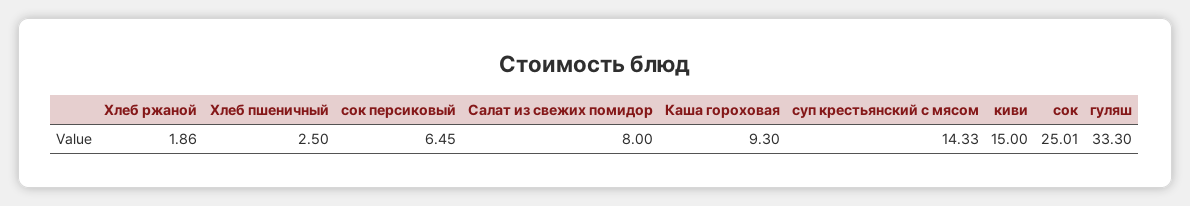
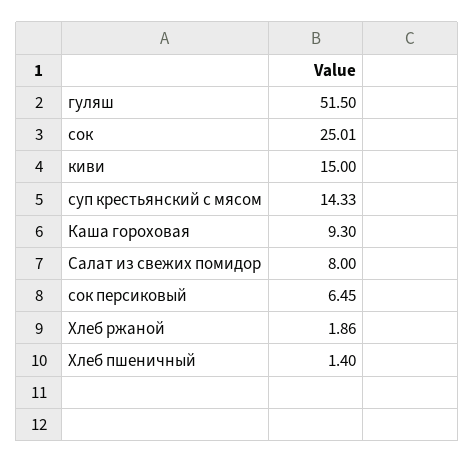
Хлеб пшеничный: 2.5 -> 1.4
гуляш: 33.3 -> 51.5

